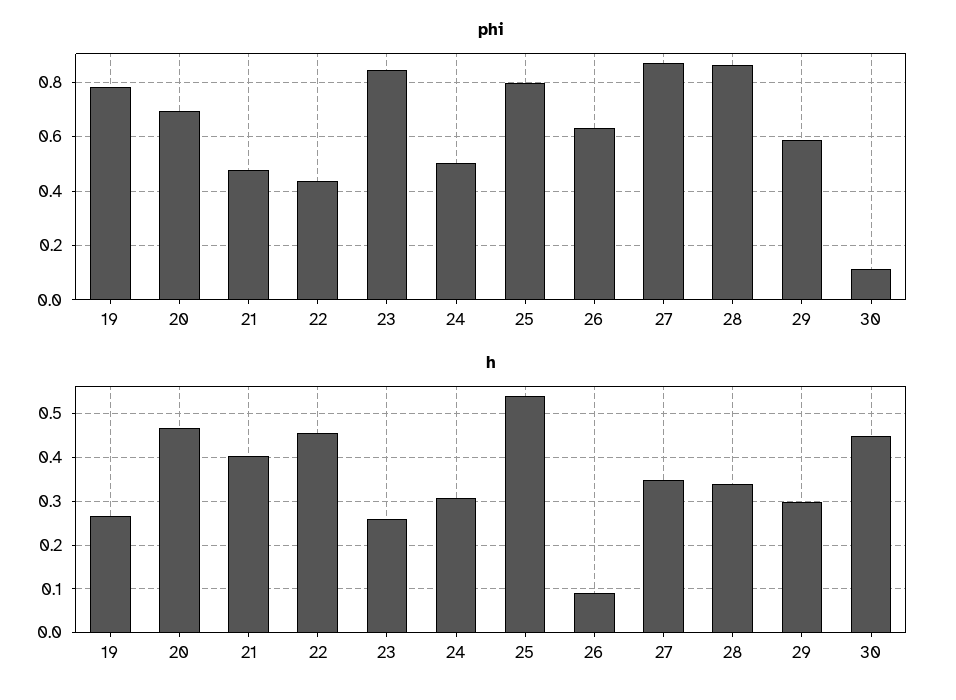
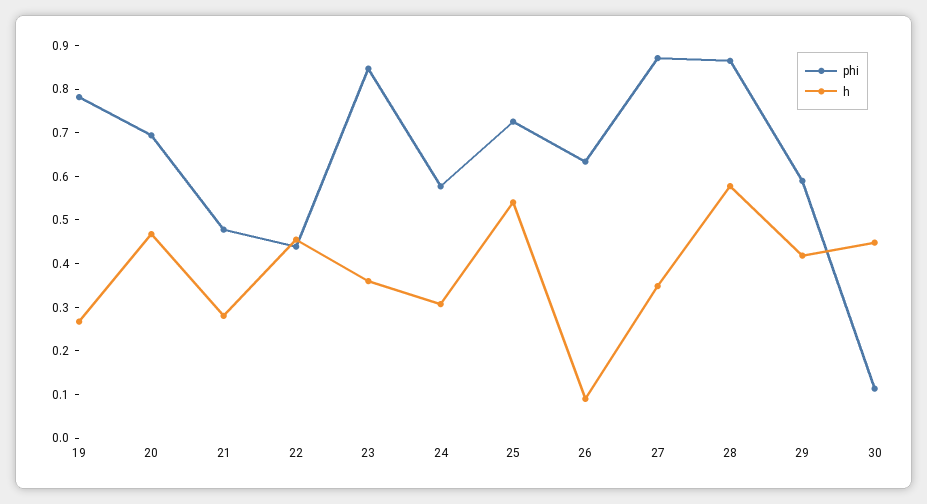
phi, 24: 0.5 -> 0.58
phi, 25: 0.8 -> 0.72
h, 21: 0.4 -> 0.28
h, 23: 0.26 -> 0.36
h, 28: 0.34 -> 0.58
h, 29: 0.3 -> 0.42

